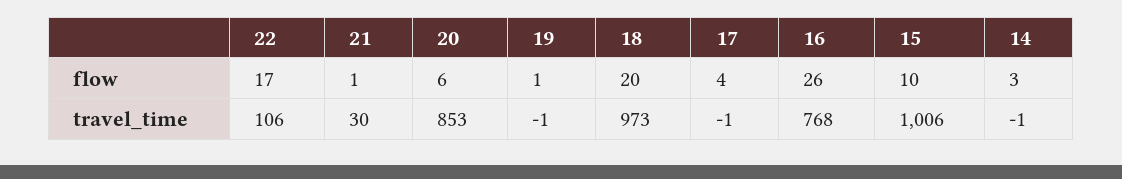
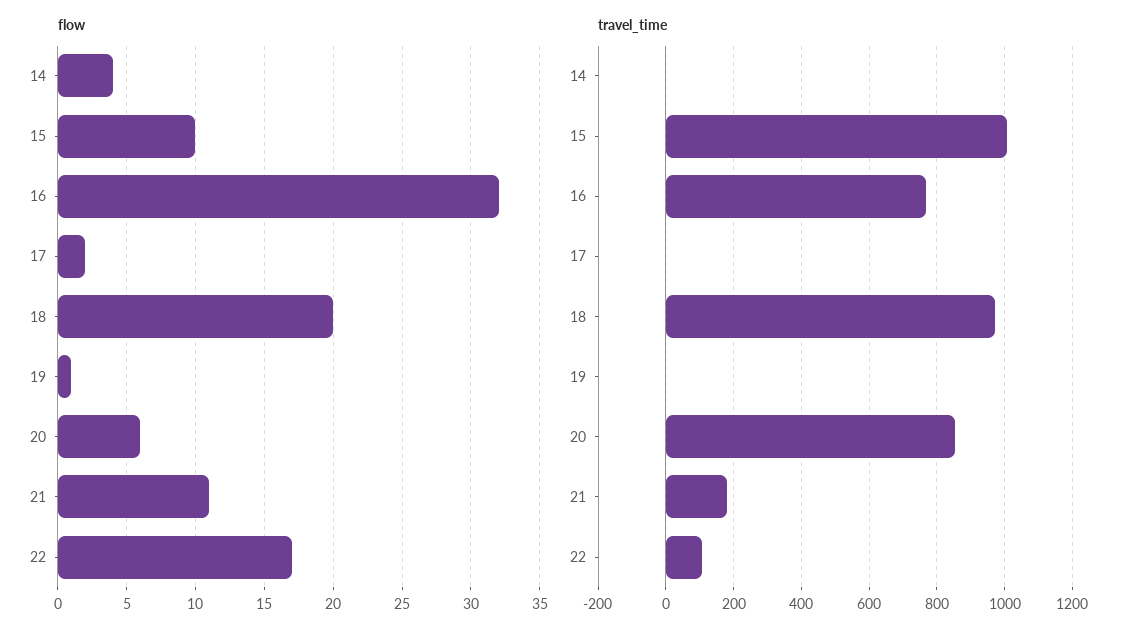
flow, 21: 1 -> 11
flow, 17: 4 -> 2
flow, 16: 26 -> 32
flow, 14: 3 -> 4
travel_time, 21: 30 -> 180

